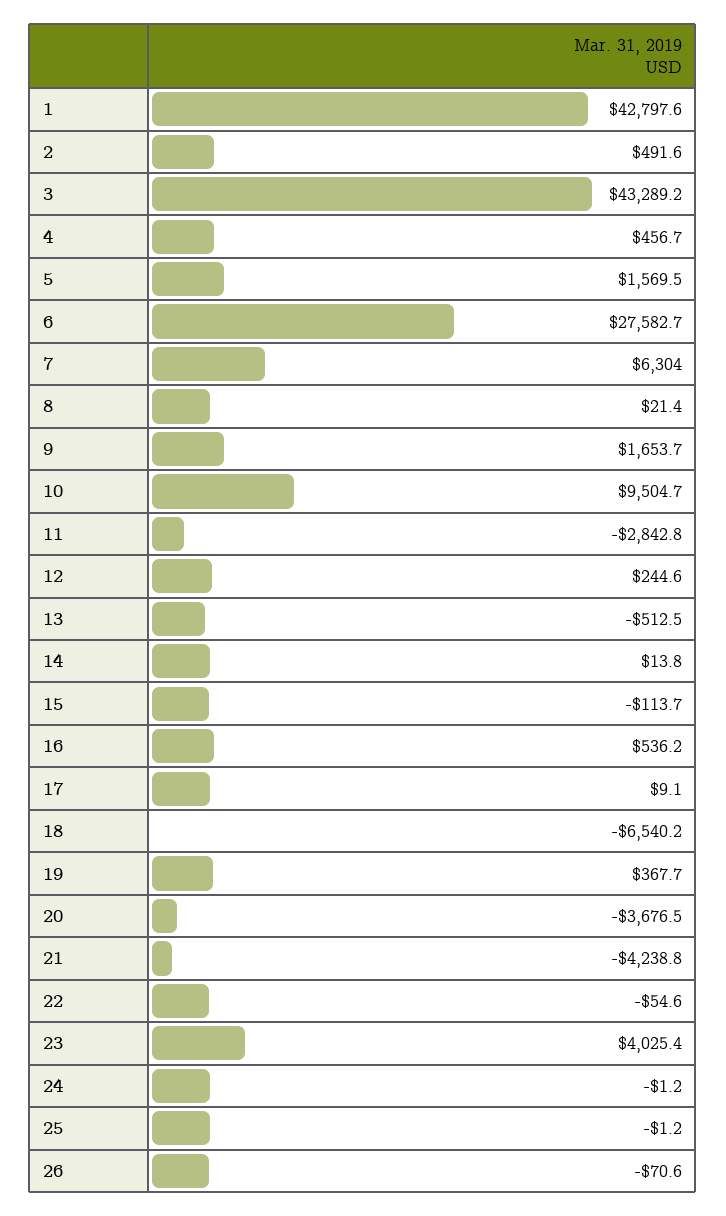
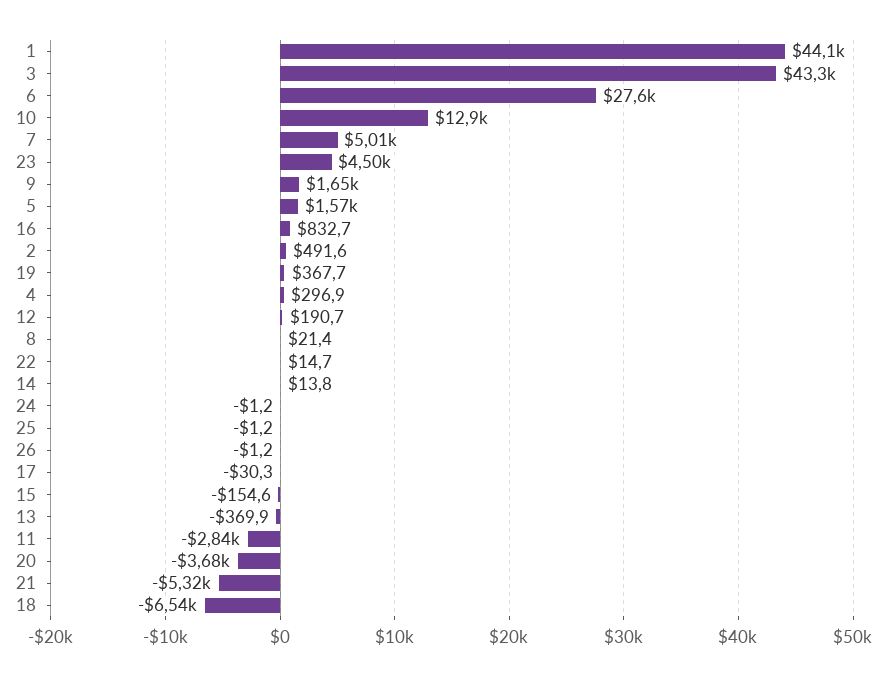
1: 42797.6 -> 44100
4: 456.7 -> 296.9
7: 6304 -> 5010
10: 9504.7 -> 12900
12: 244.6 -> 190.7
13: -512.5 -> -369.9
15: -113.7 -> -154.6
16: 536.2 -> 832.7
17: 9.1 -> -30.3
21: -4238.8 -> -5320
22: -54.6 -> 14.7
23: 4025.4 -> 4500
26: -70.6 -> -1.2

